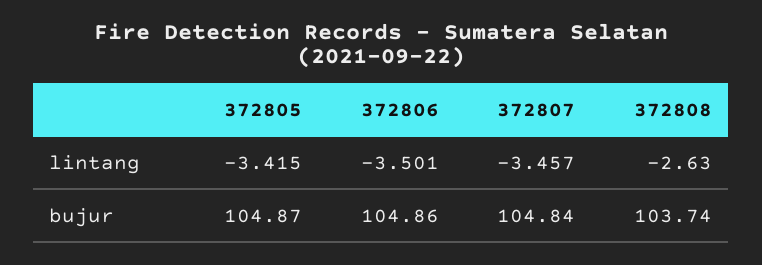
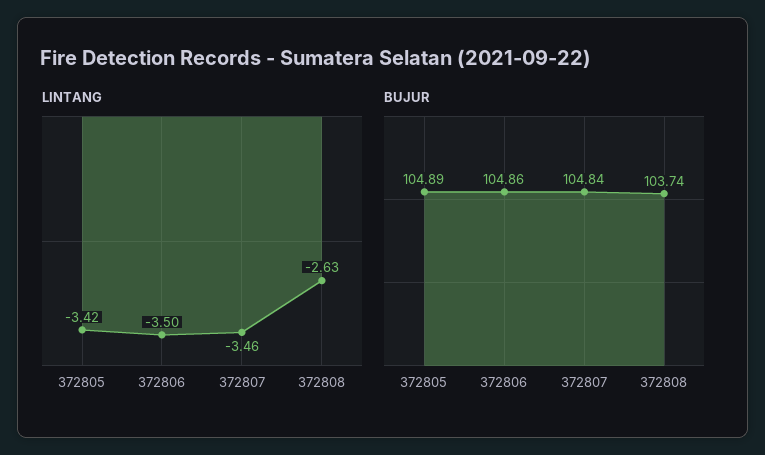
bujur, 372805: 104.87 -> 104.89

